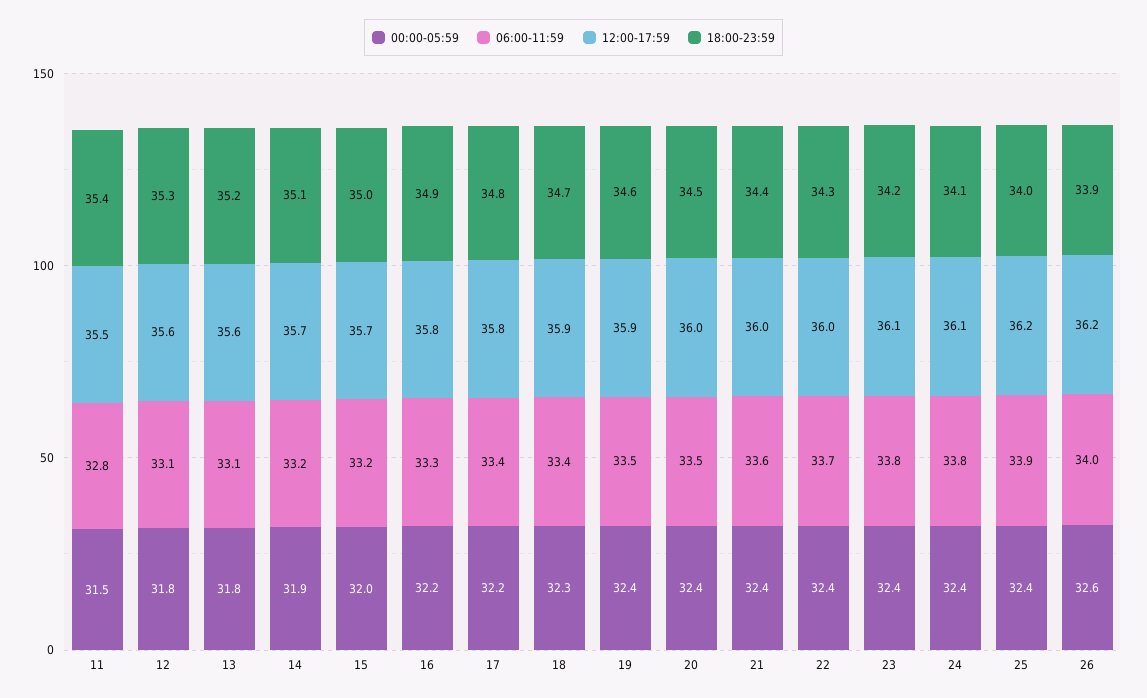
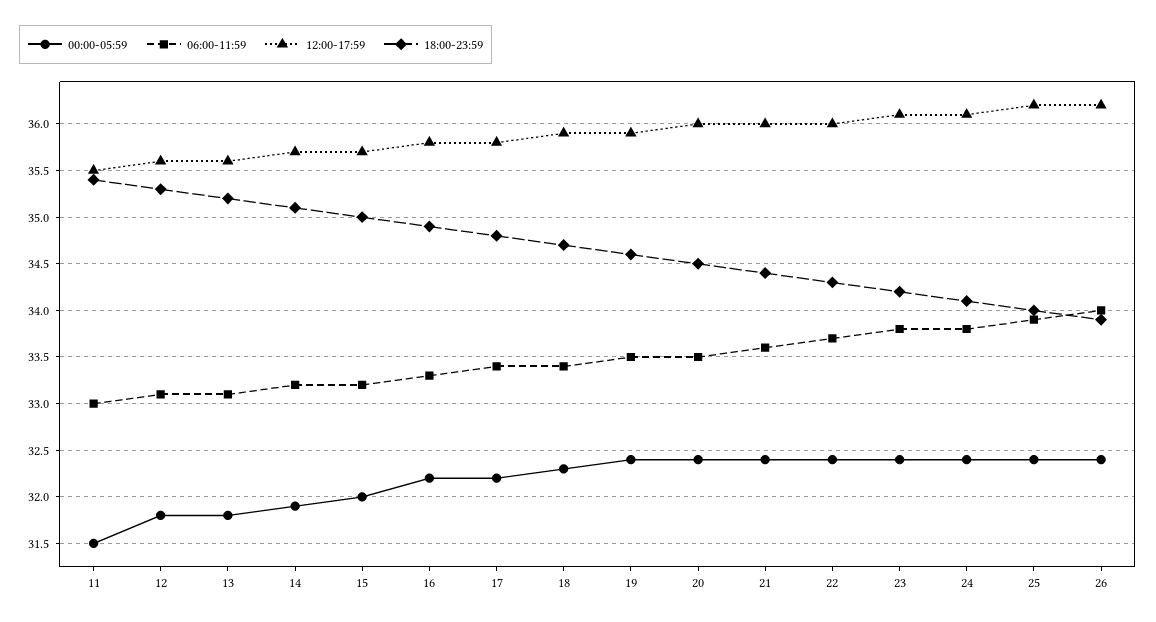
06:00-11:59, 11: 32.8 -> 33
00:00-05:59, 26: 32.6 -> 32.4

